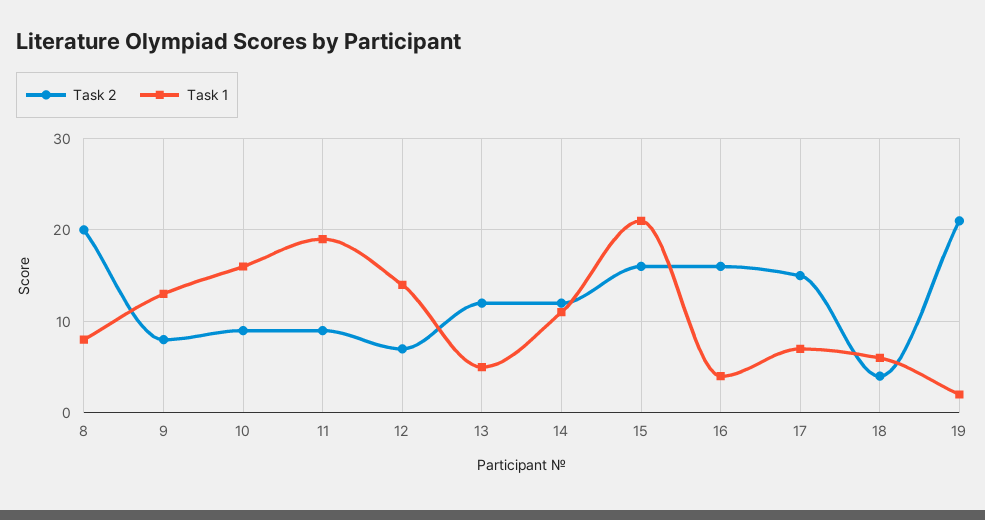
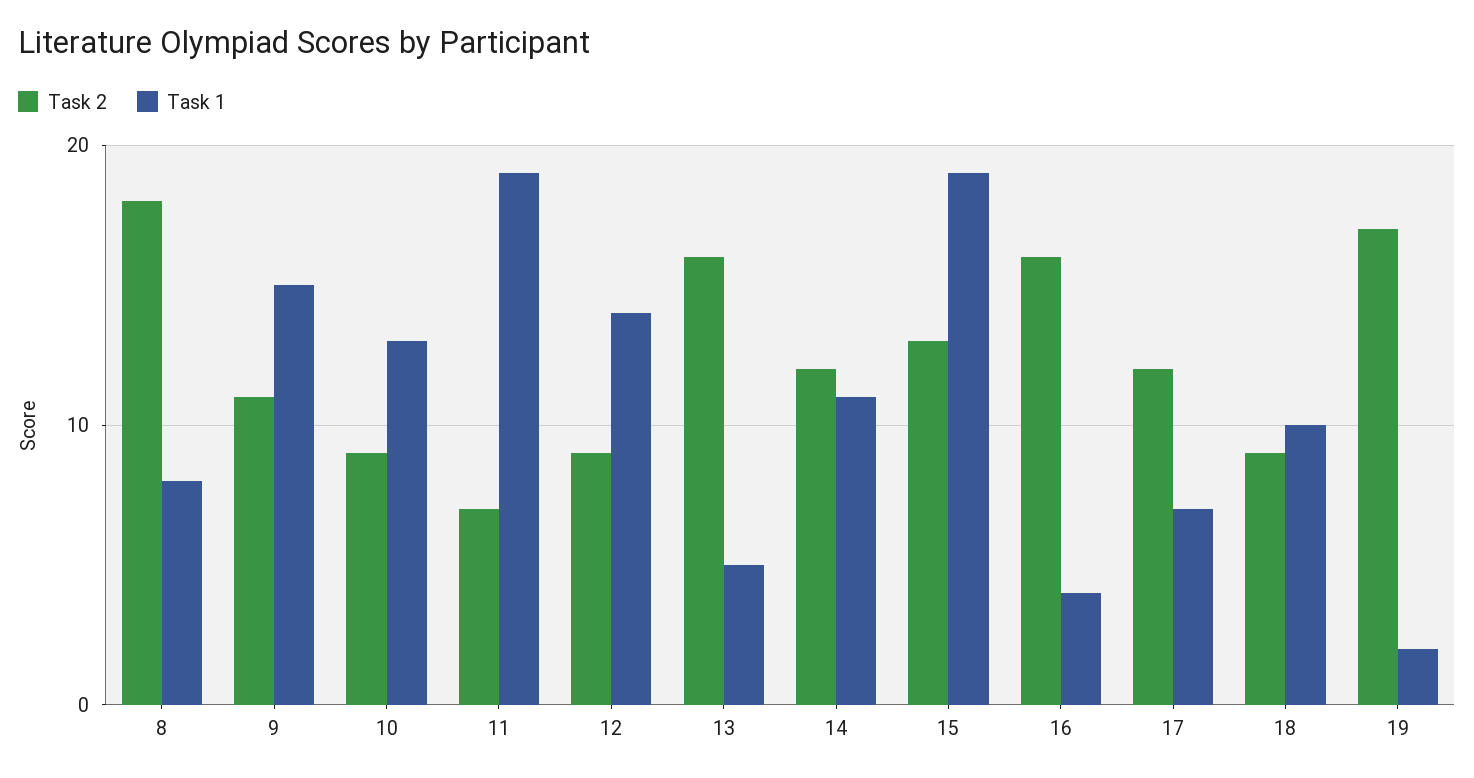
Task 2, 8: 20 -> 18
Task 2, 9: 8 -> 11
Task 1, 9: 13 -> 15
Task 1, 10: 16 -> 13
Task 2, 11: 9 -> 7
Task 2, 12: 7 -> 9
Task 2, 13: 12 -> 16
Task 2, 15: 16 -> 13
Task 1, 15: 21 -> 19
Task 2, 17: 15 -> 12
Task 2, 18: 4 -> 9
Task 1, 18: 6 -> 10
Task 2, 19: 21 -> 17

